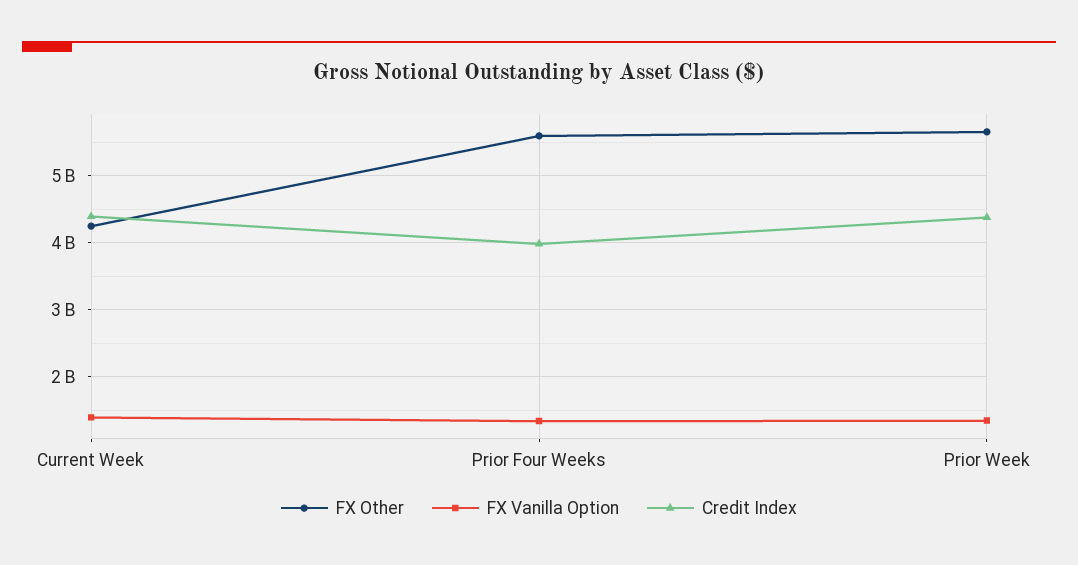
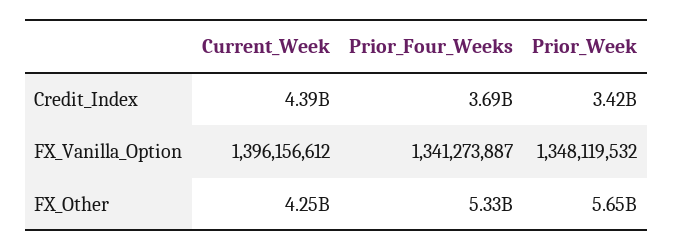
FX Other, Prior Four Weeks: 5600000000 -> 5330000000
Credit Index, Prior Four Weeks: 4000000000 -> 3690000000
Credit Index, Prior Week: 4400000000 -> 3420000000

